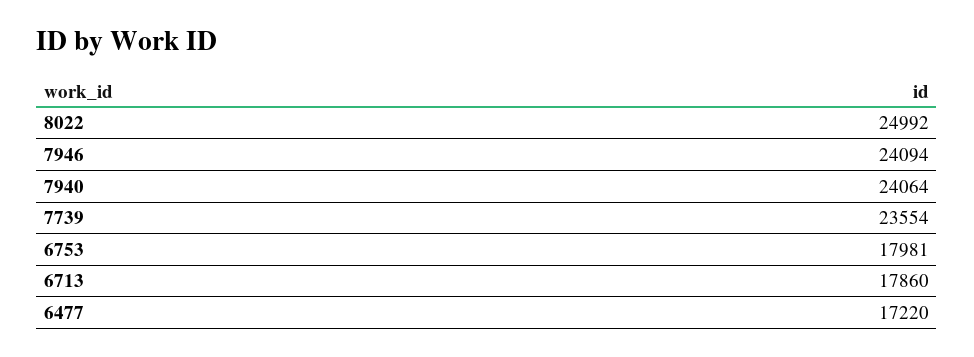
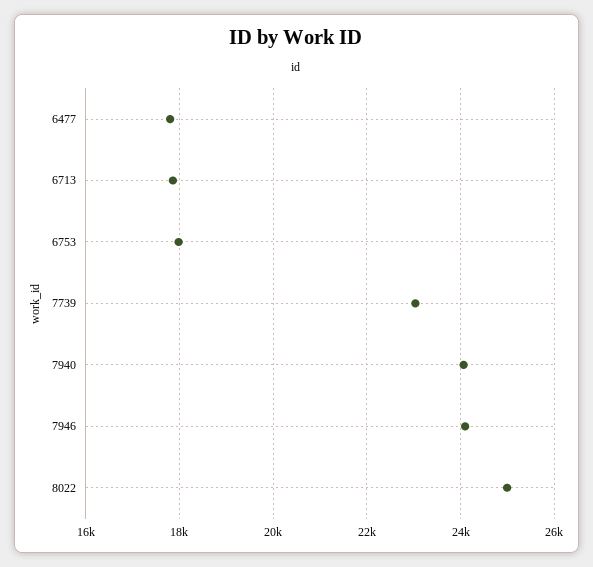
7739: 23554 -> 23000
6477: 17220 -> 17800

